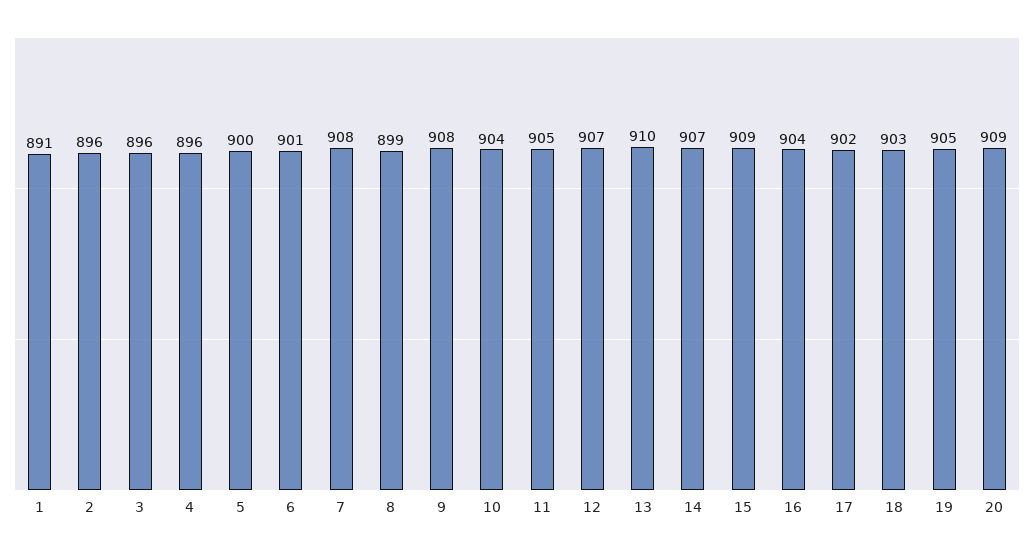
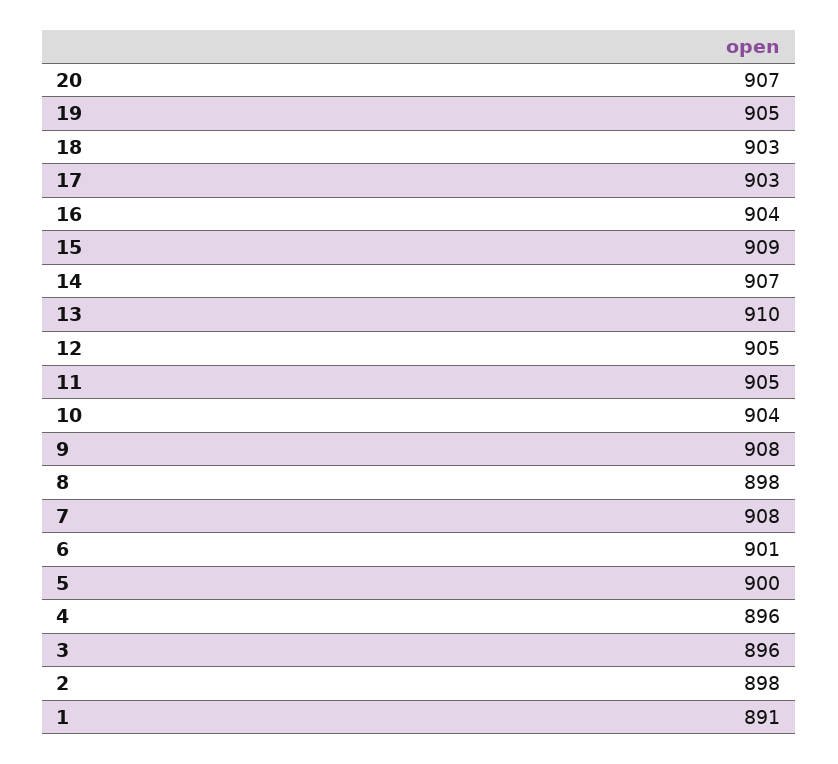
2: 896 -> 898
8: 899 -> 898
12: 907 -> 905
17: 902 -> 903
20: 909 -> 907

